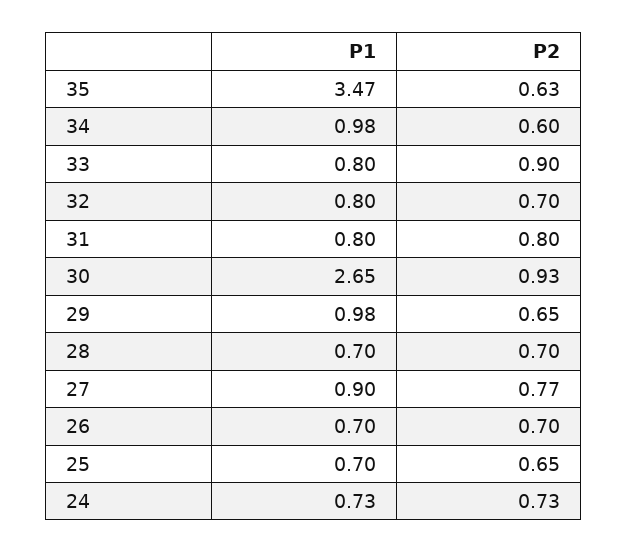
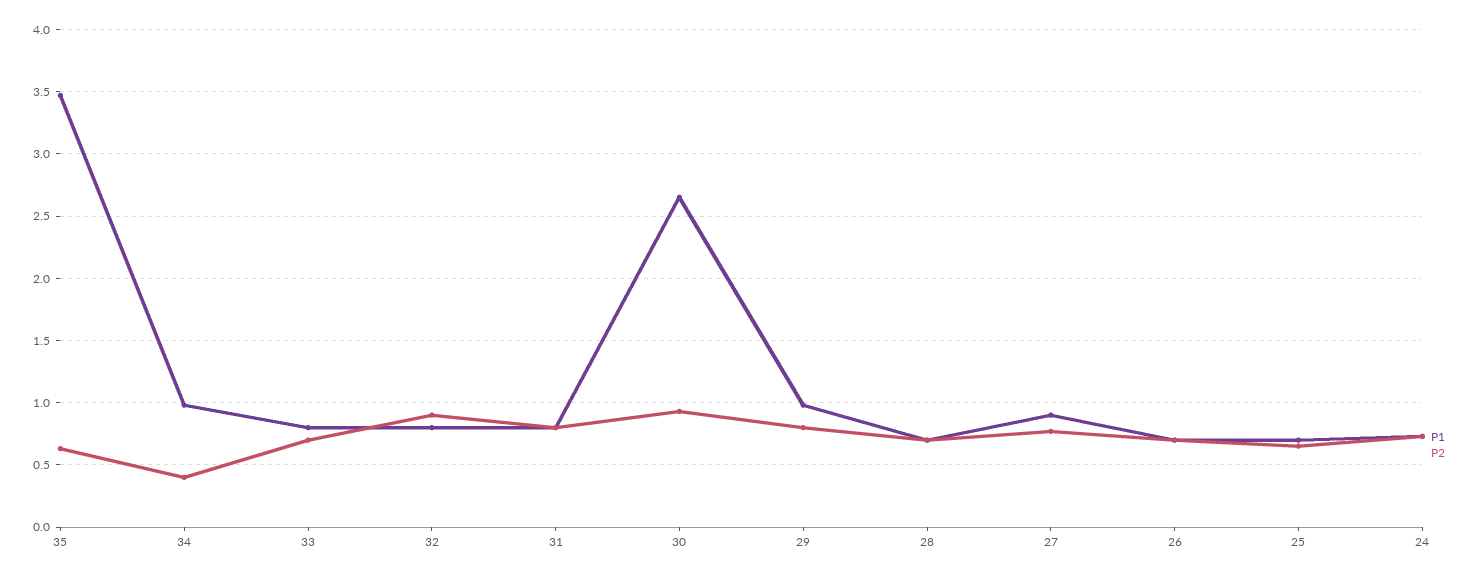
P2, 34: 0.6 -> 0.4
P2, 33: 0.9 -> 0.7
P2, 32: 0.7 -> 0.9
P2, 29: 0.65 -> 0.8

